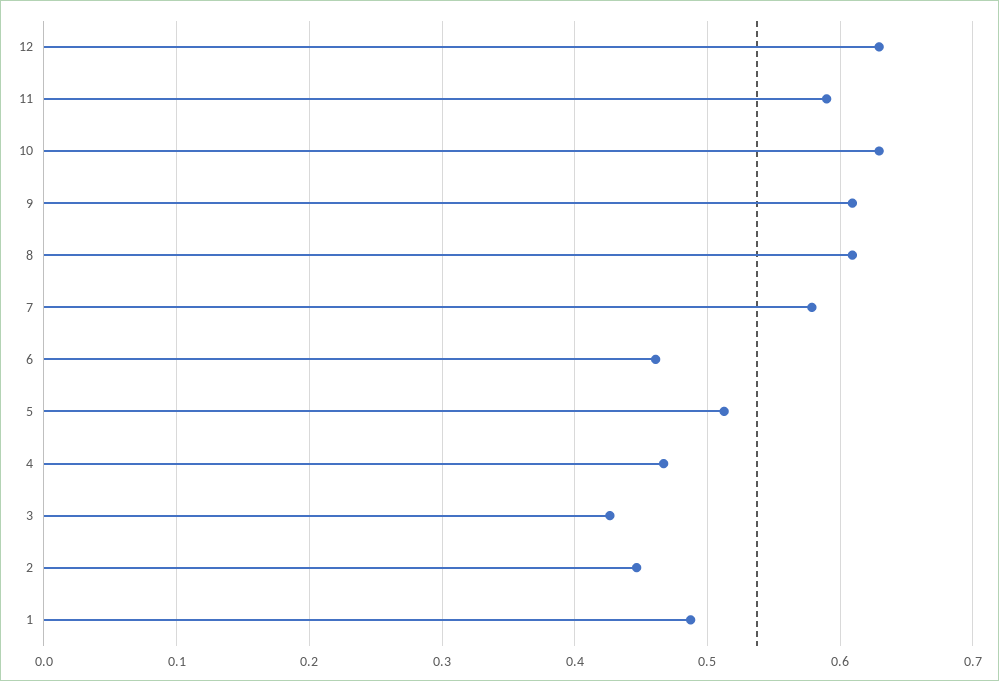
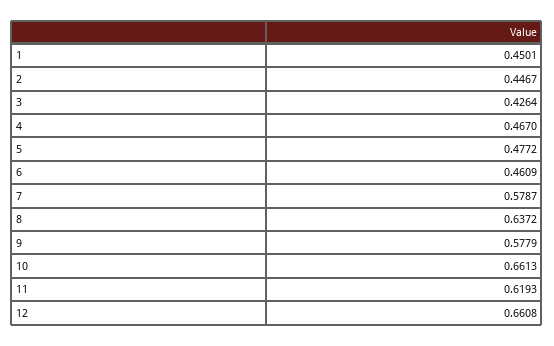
12: 0.63 -> 0.6608
11: 0.59 -> 0.6193
10: 0.63 -> 0.6613
9: 0.61 -> 0.5779
8: 0.61 -> 0.6372
5: 0.51 -> 0.4772
1: 0.49 -> 0.4501

